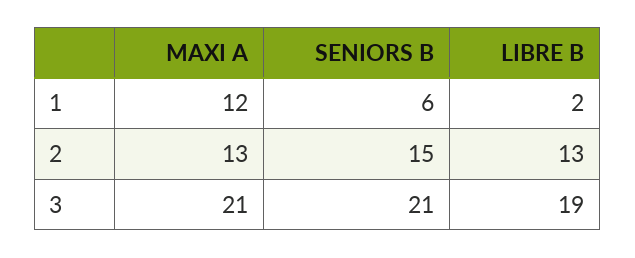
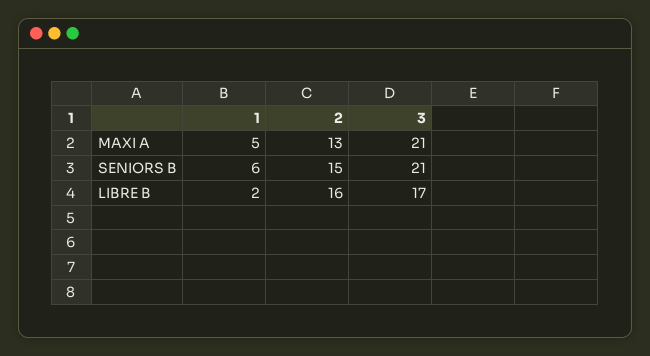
MAXI A, 1: 12 -> 5
LIBRE B, 2: 13 -> 16
LIBRE B, 3: 19 -> 17

